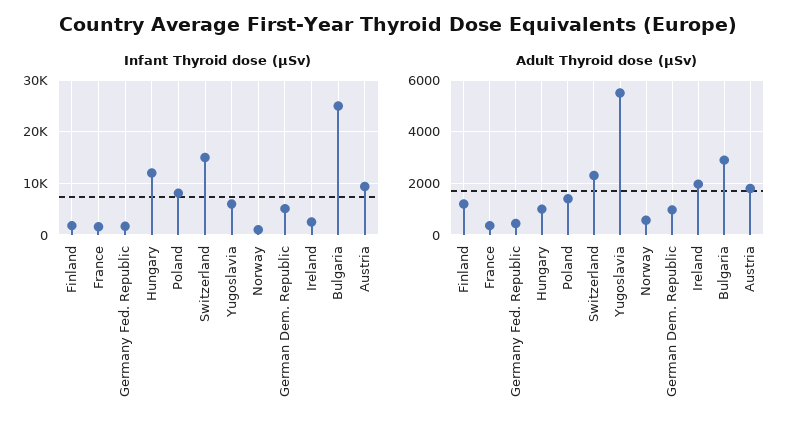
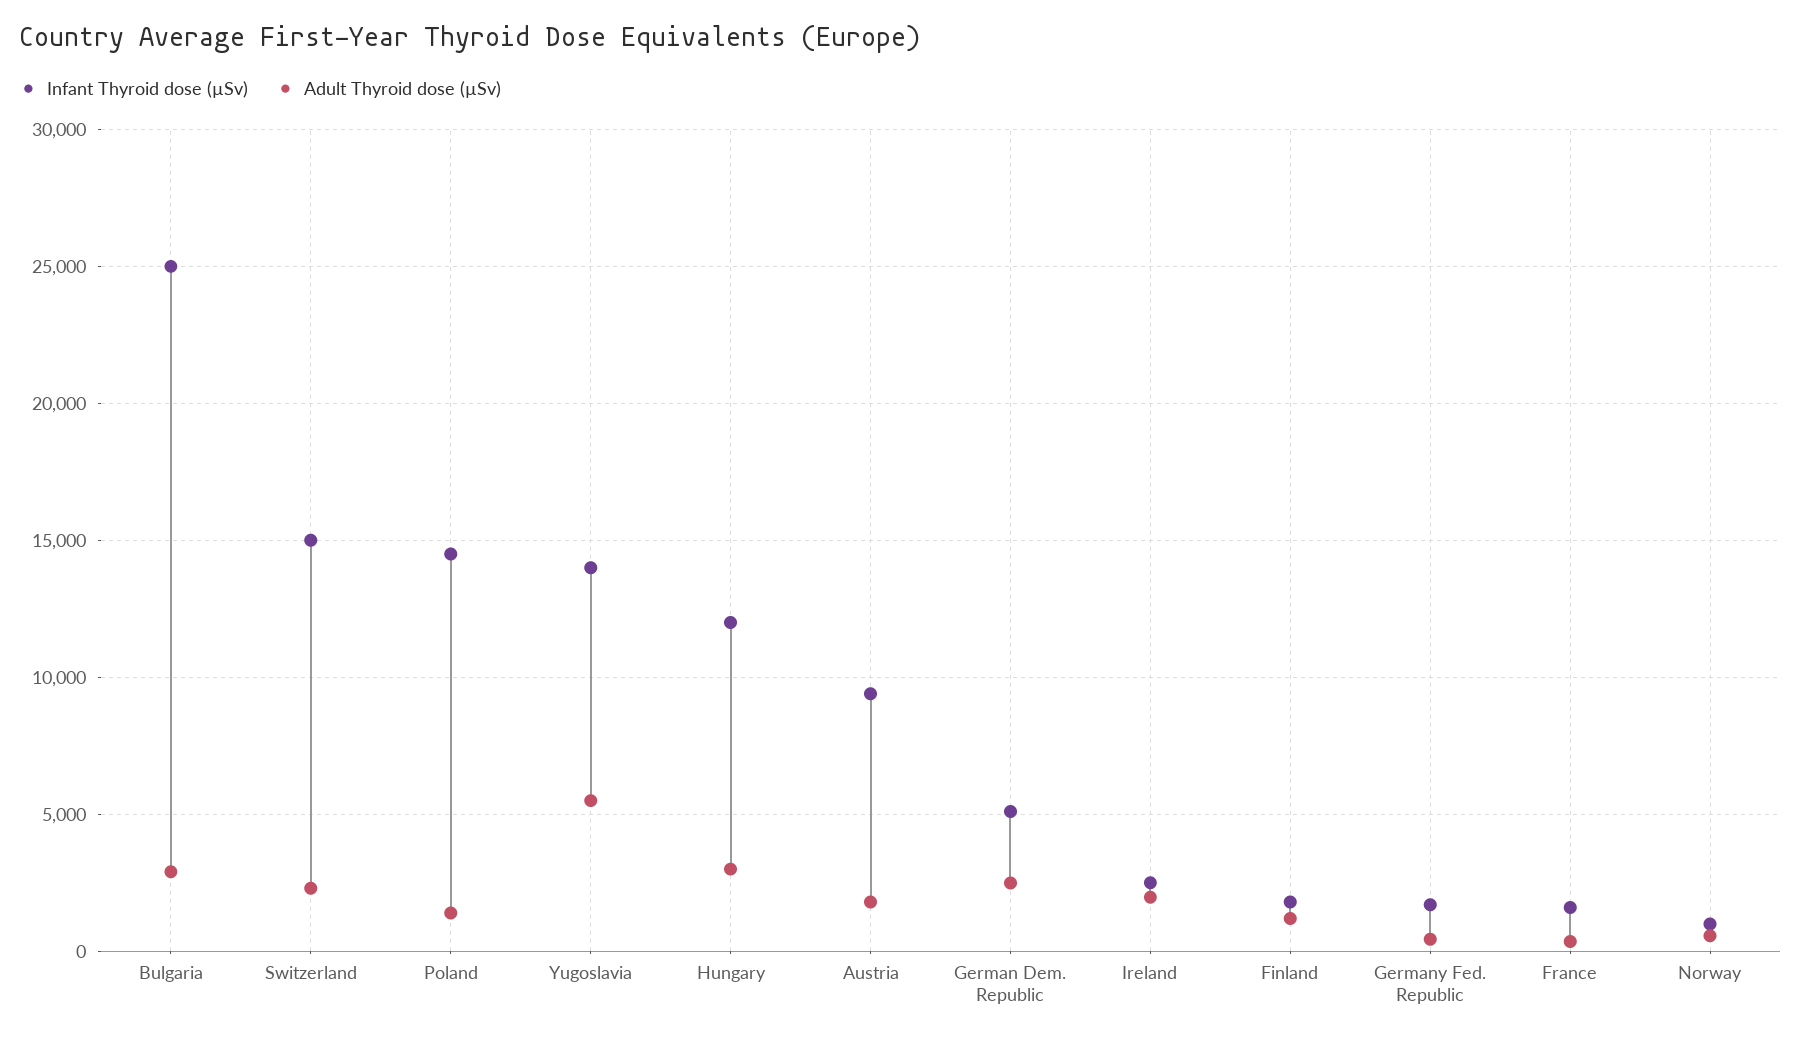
Infant Thyroid dose (µSv), Poland: 8000 -> 14500
Infant Thyroid dose (µSv), Yugoslavia: 6000 -> 14000
Adult Thyroid dose (µSv), Hungary: 1000 -> 3000
Adult Thyroid dose (µSv), German Dem. Republic: 1000 -> 2500

